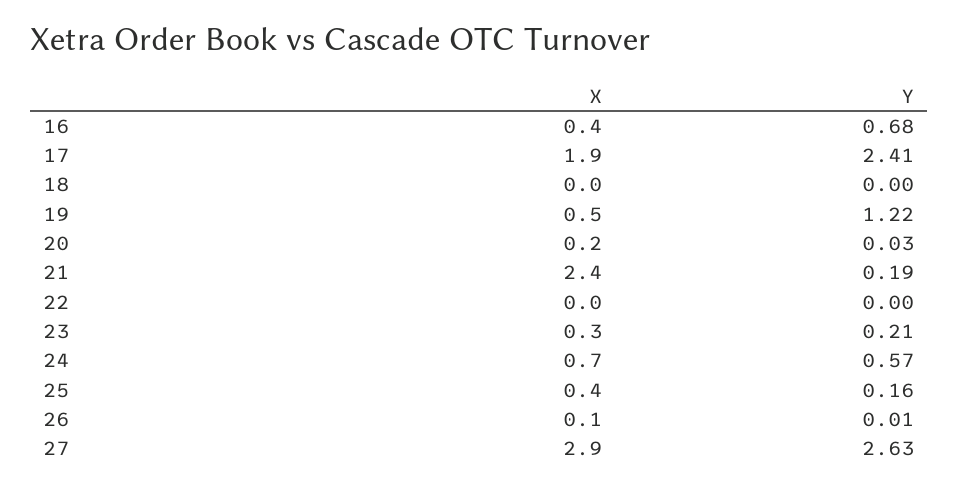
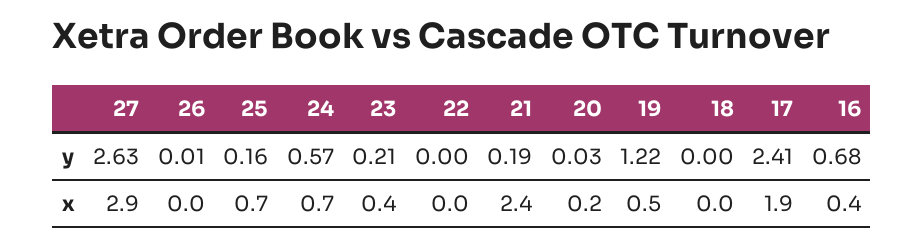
X, 23: 0.3 -> 0.4
X, 25: 0.4 -> 0.7
X, 26: 0.1 -> 0

